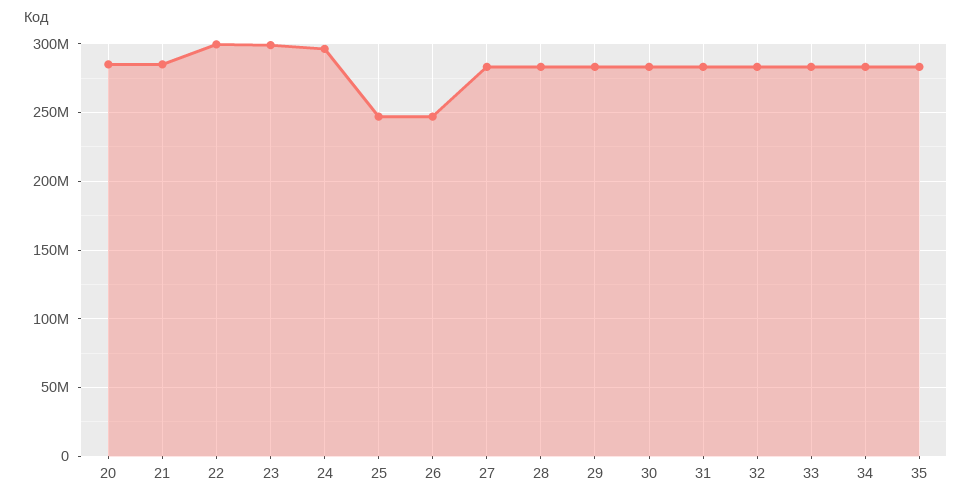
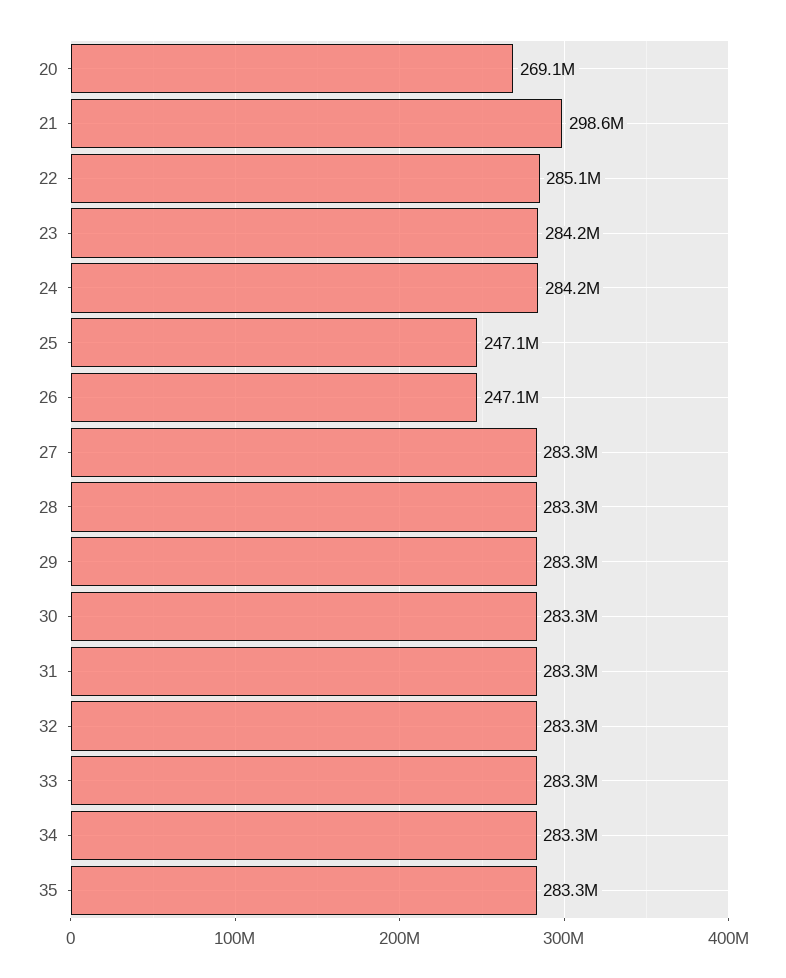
20: 285000000 -> 269100000
21: 285000000 -> 298600000
22: 300000000 -> 285100000
23: 300000000 -> 284200000
24: 295000000 -> 284200000

